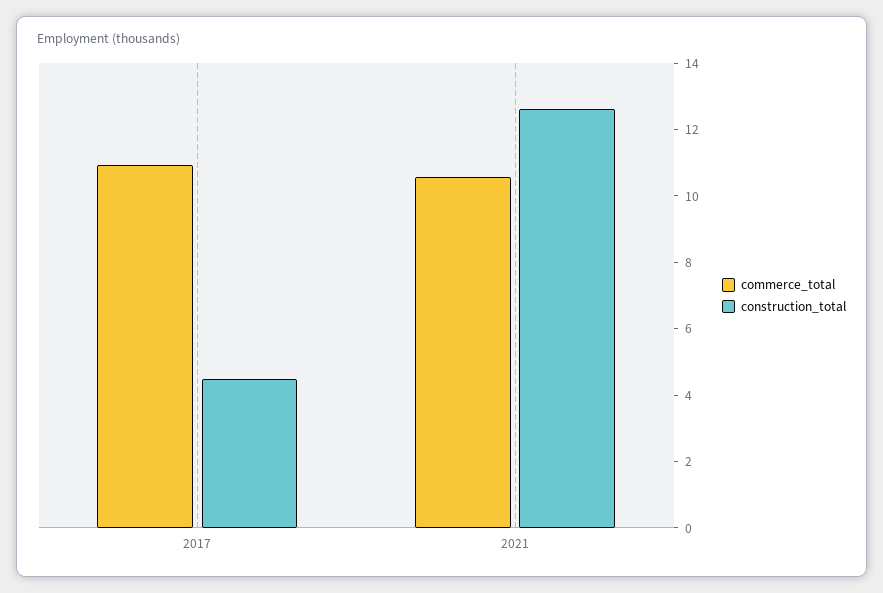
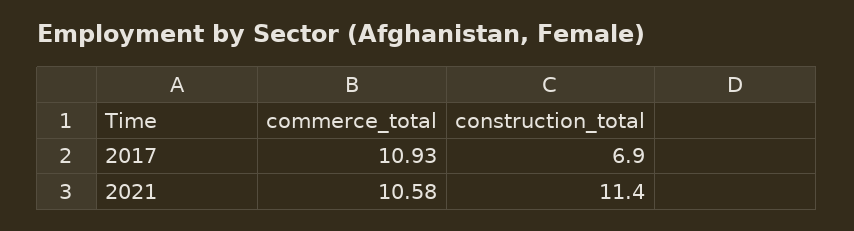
construction_total, 2017: 4.5 -> 6.9
construction_total, 2021: 12.5 -> 11.4

